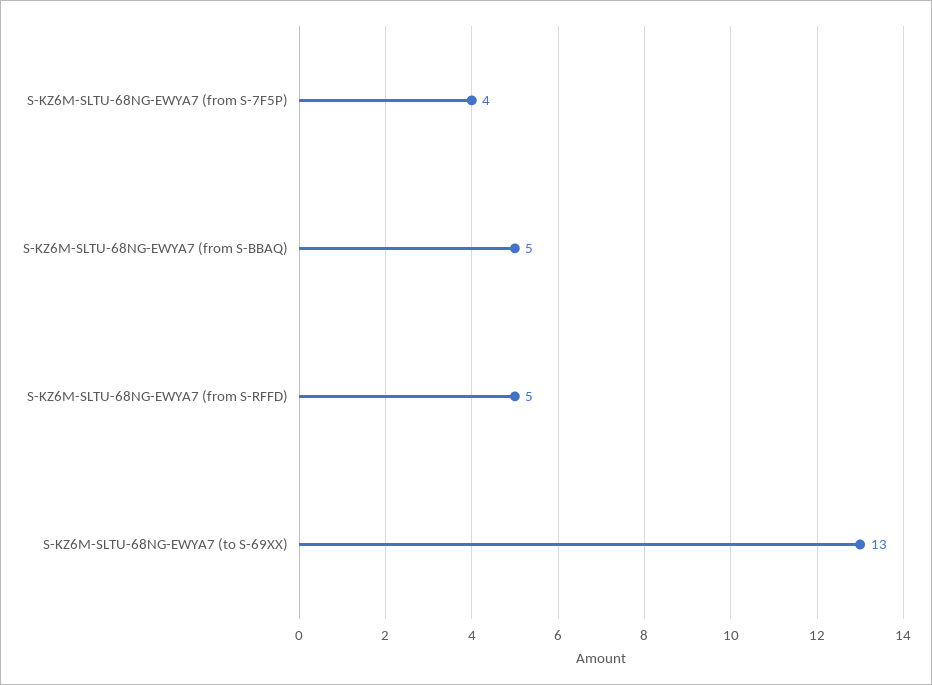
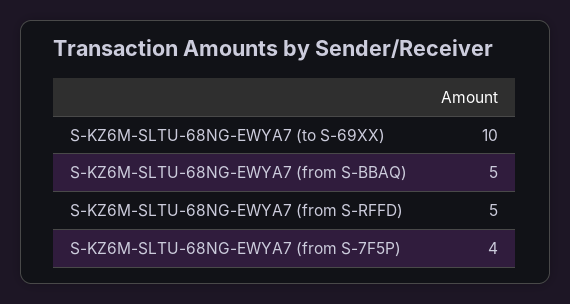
S-KZ6M-SLTU-68NG-EWYA7 (to S-69XX): 13 -> 10

